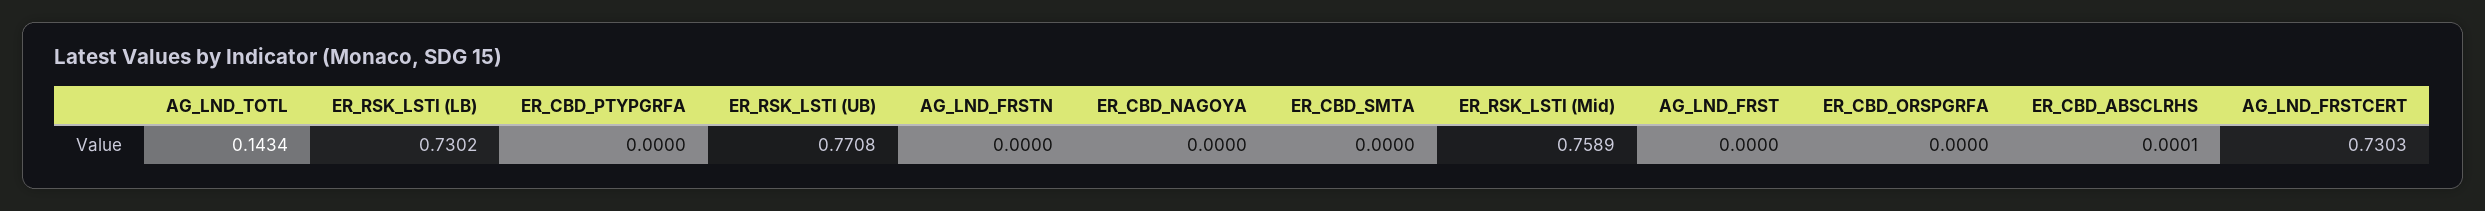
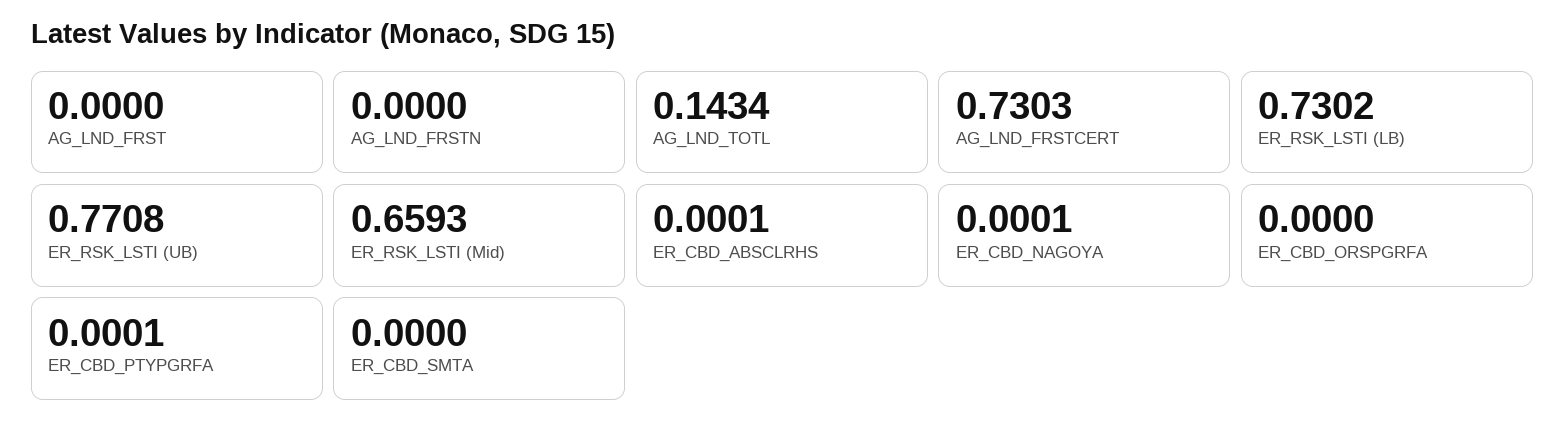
ER_CBD_PTYPGRFA: 0 -> 0.0001
ER_CBD_NAGOYA: 0 -> 0.0001
ER_RSK_LSTI (Mid): 0.7589 -> 0.6593

